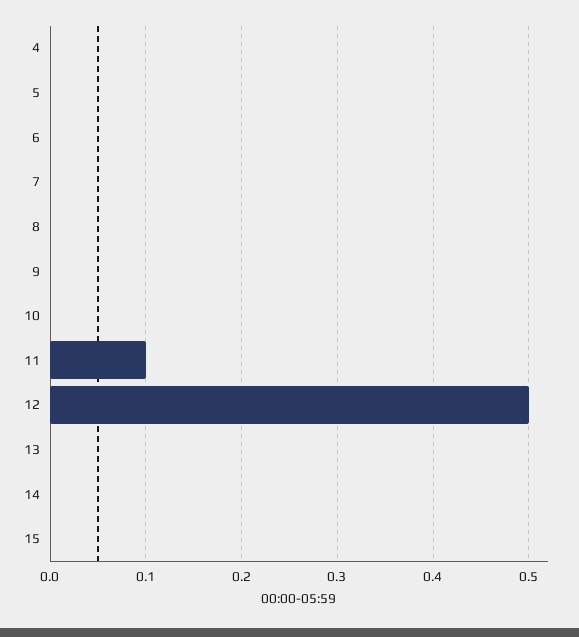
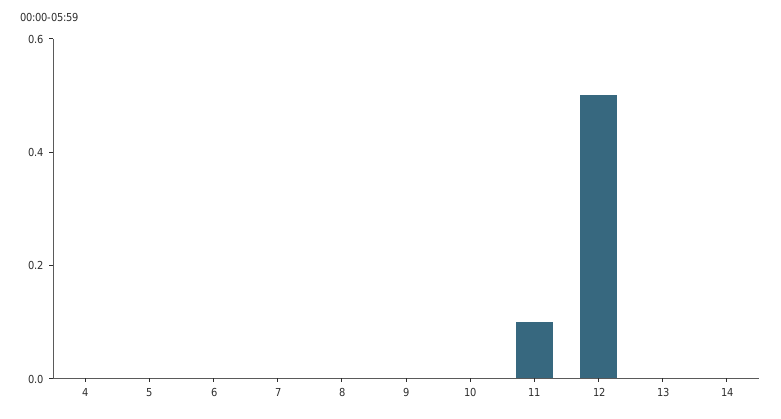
15: 0 -> none

